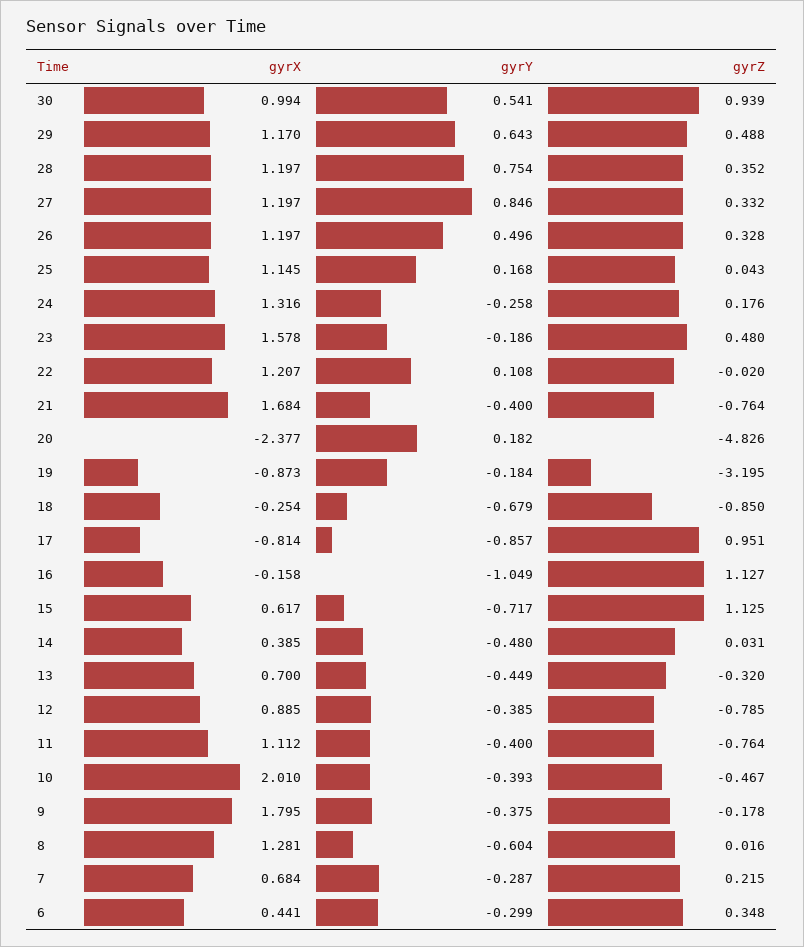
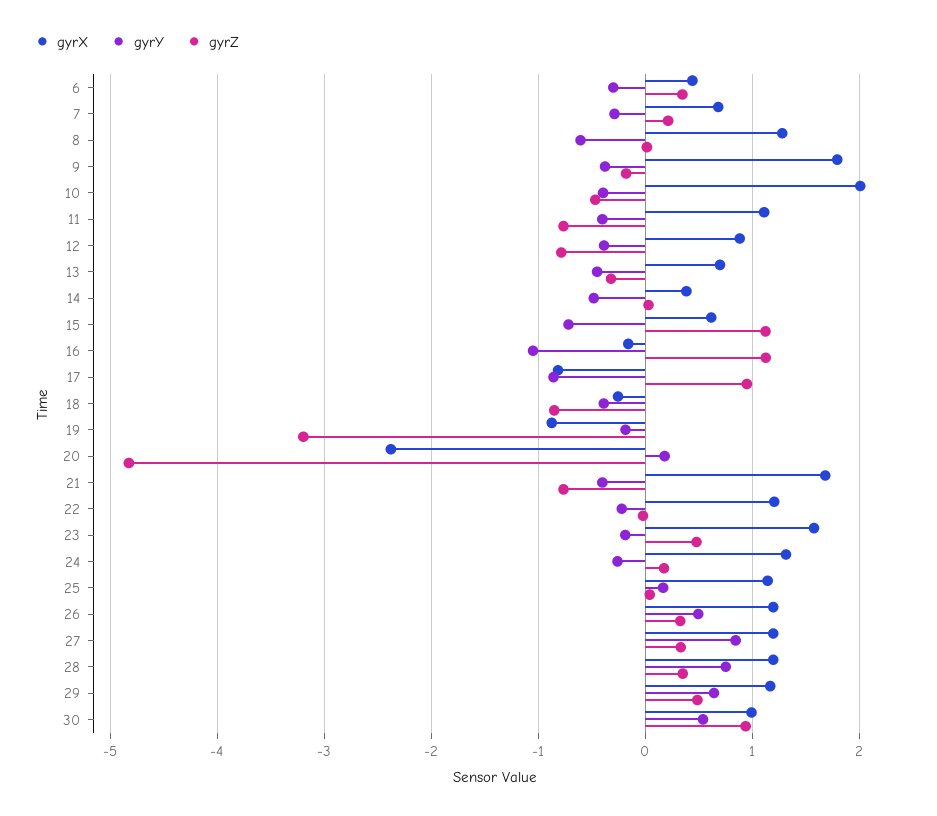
gyrY, 22: 0.108 -> -0.2
gyrY, 18: -0.679 -> -0.4

